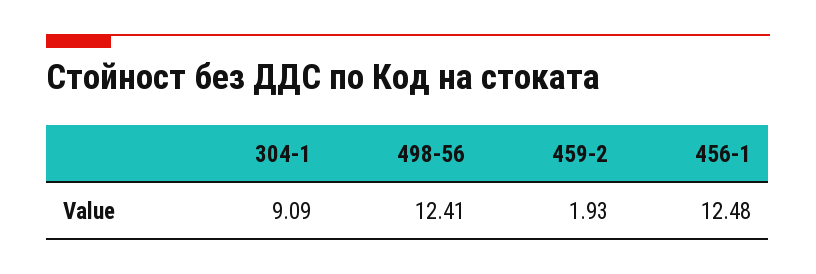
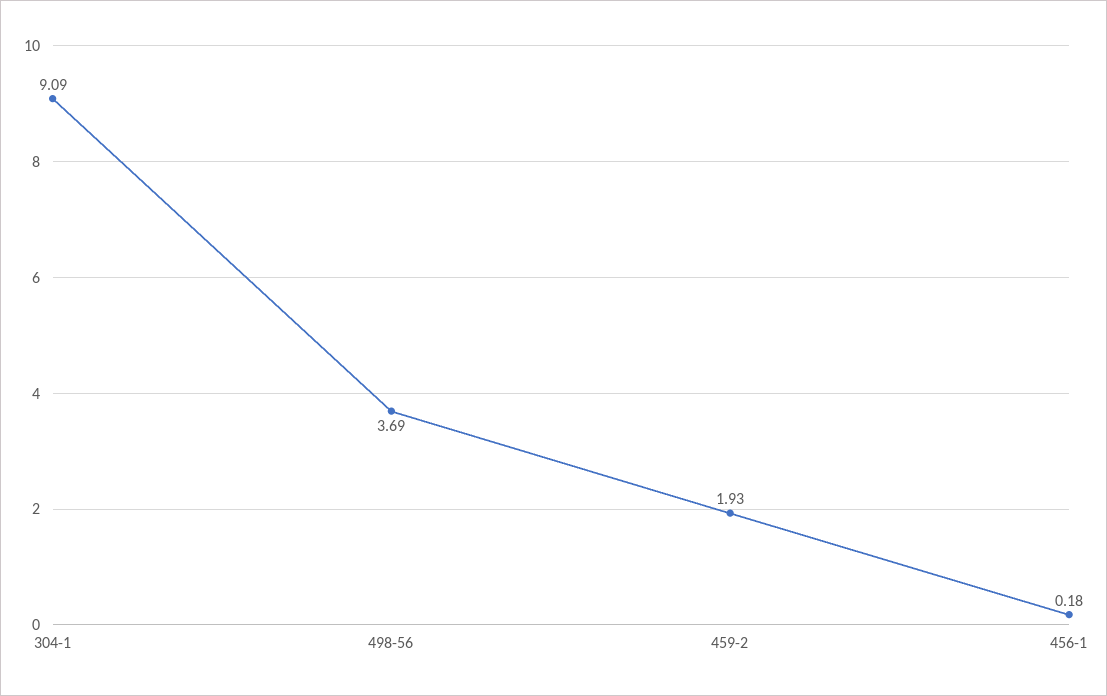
498-56: 12.41 -> 3.69
456-1: 12.48 -> 0.18

